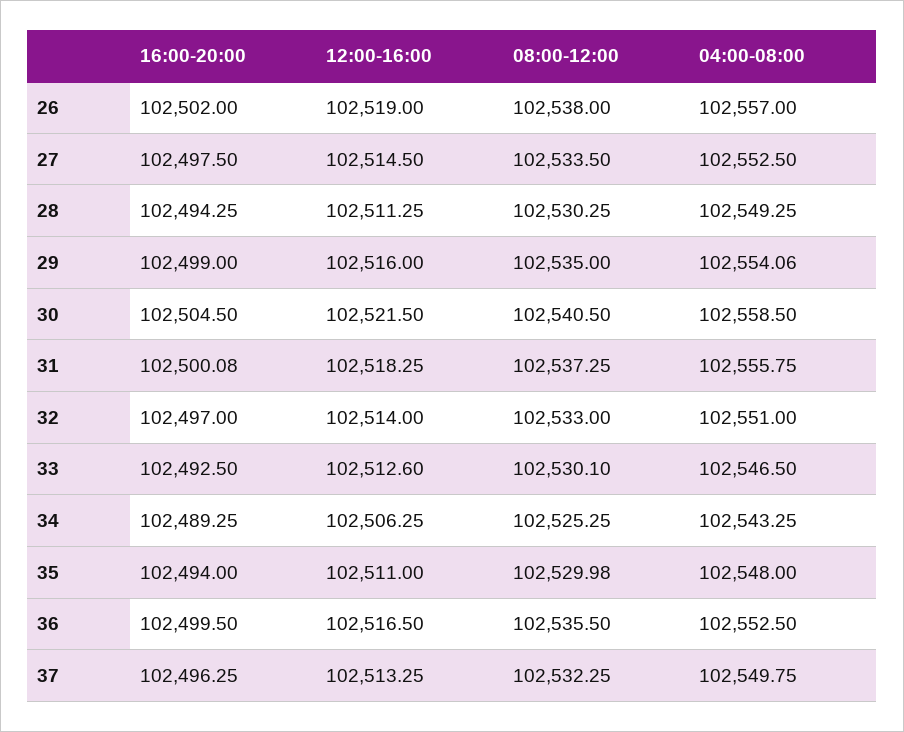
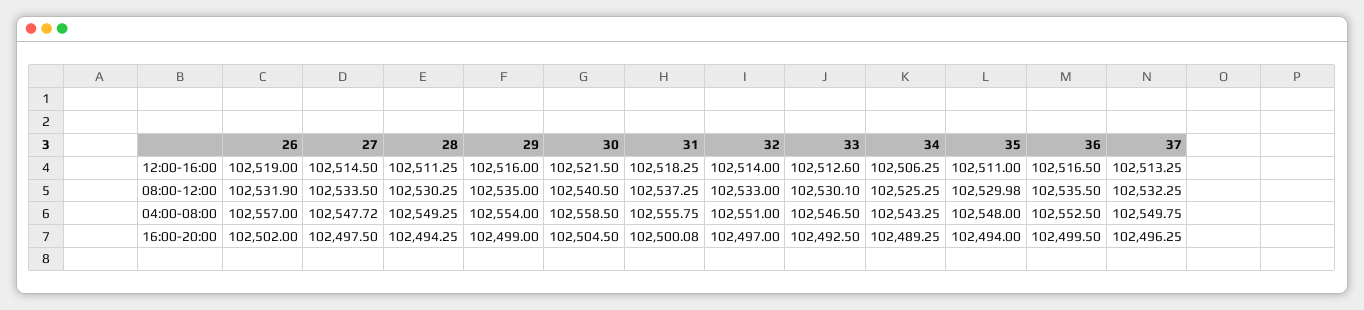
08:00-12:00, 26: 102538 -> 102531.9
04:00-08:00, 27: 102552.5 -> 102547.72
04:00-08:00, 29: 102554.06 -> 102554

